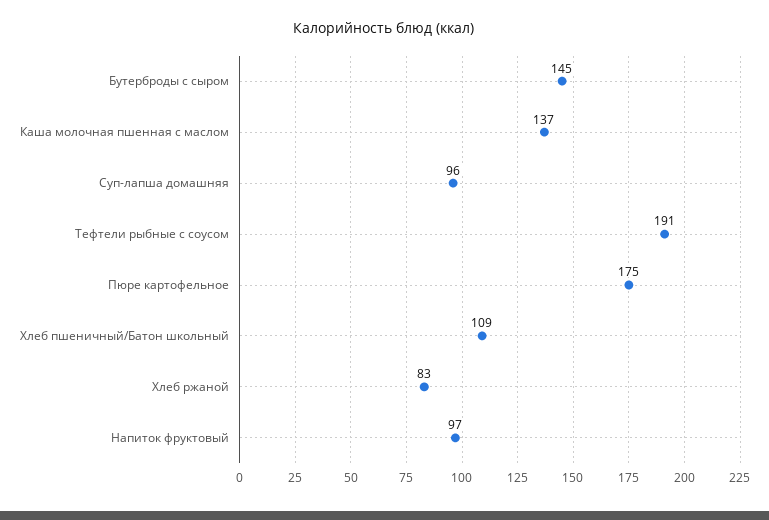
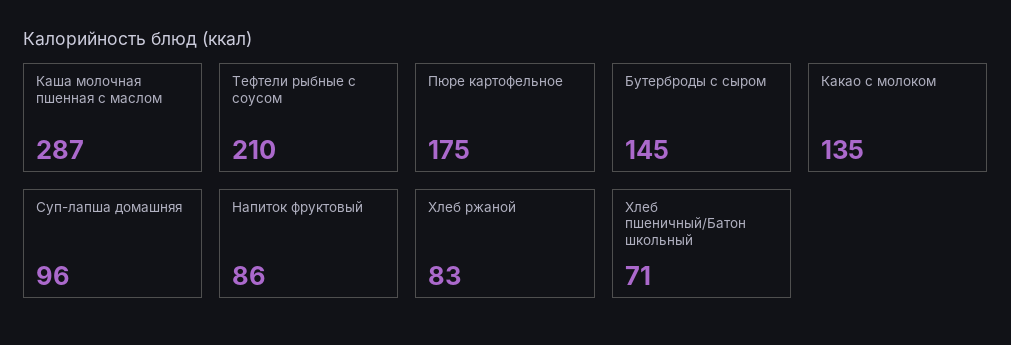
Каша молочная пшенная с маслом: 137 -> 287
Тефтели рыбные с соусом: 191 -> 210
Хлеб пшеничный/Батон школьный: 109 -> 71
Напиток фруктовый: 97 -> 86
Какао с молоком: none -> 135

